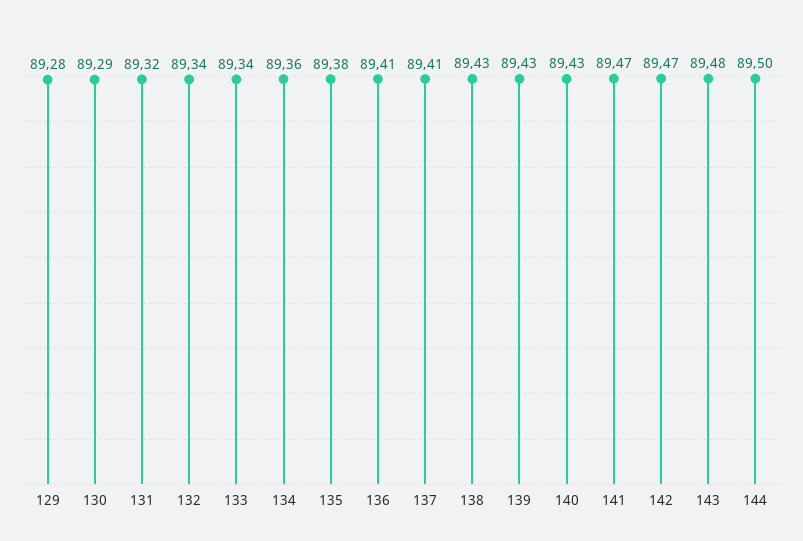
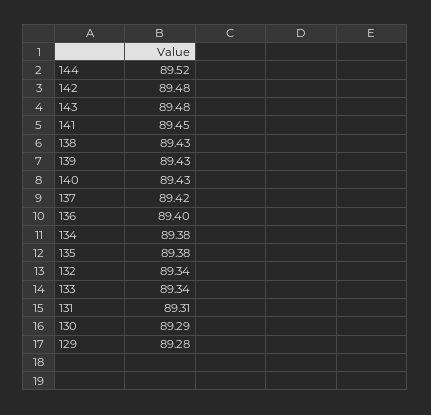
131: 89.32 -> 89.31
134: 89.36 -> 89.38
136: 89.41 -> 89.4
137: 89.41 -> 89.42
141: 89.47 -> 89.45
142: 89.47 -> 89.48
144: 89.5 -> 89.52

